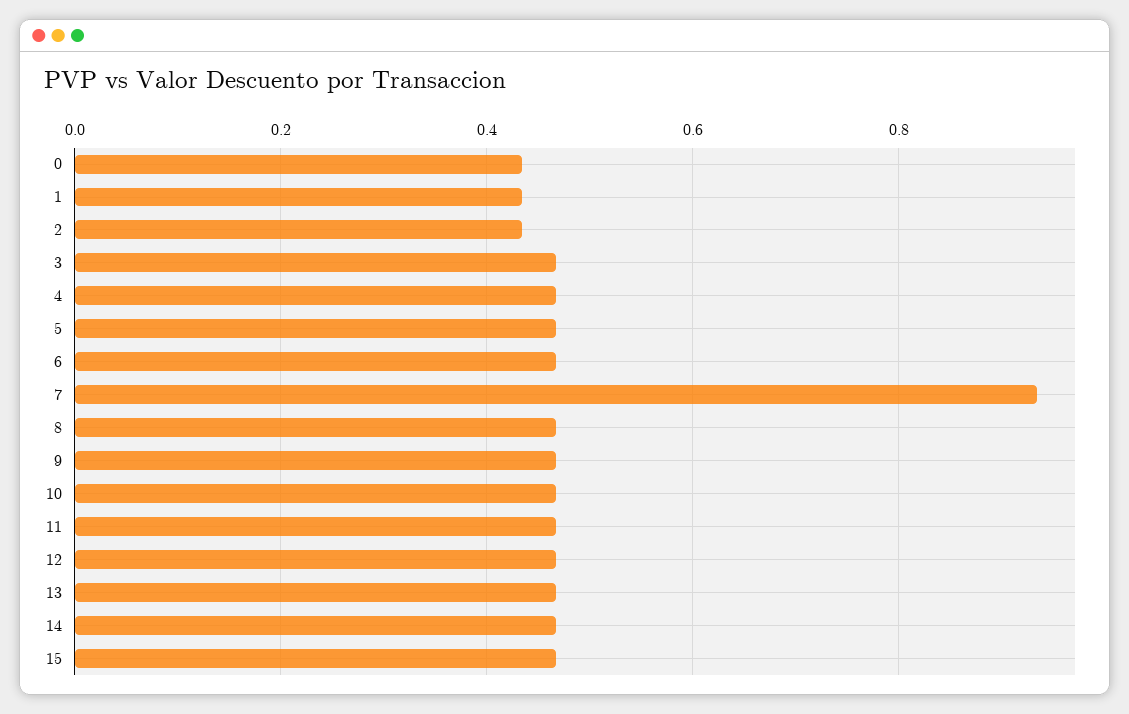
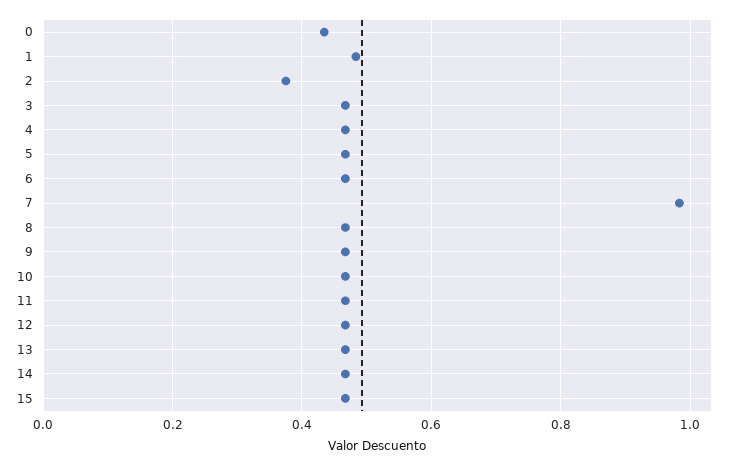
1: 0.44 -> 0.48
2: 0.44 -> 0.38
7: 0.94 -> 0.98

